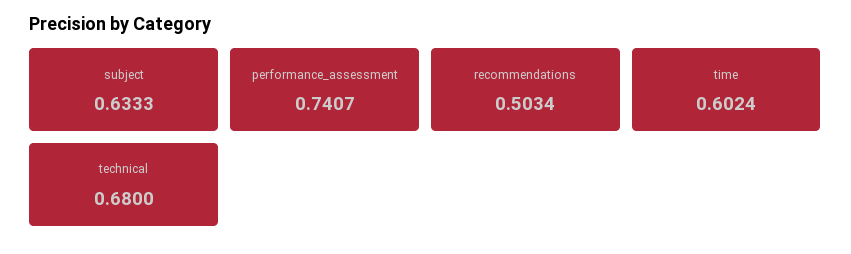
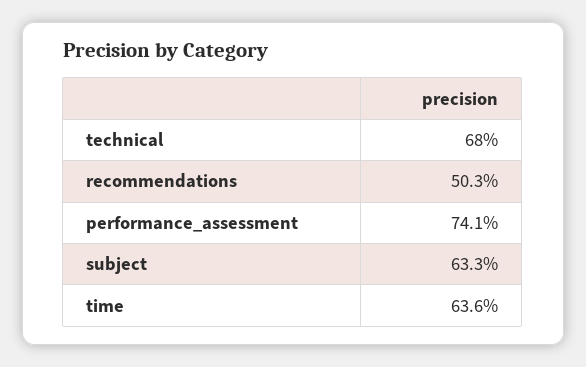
time: 0.6024 -> 0.636

